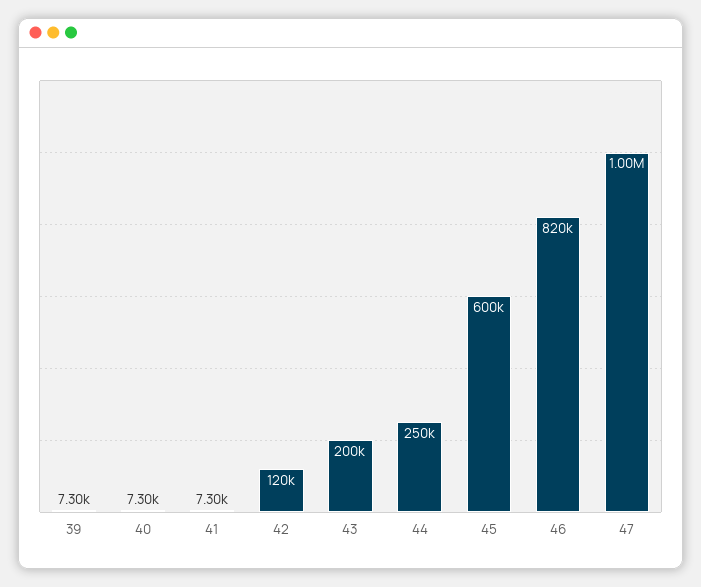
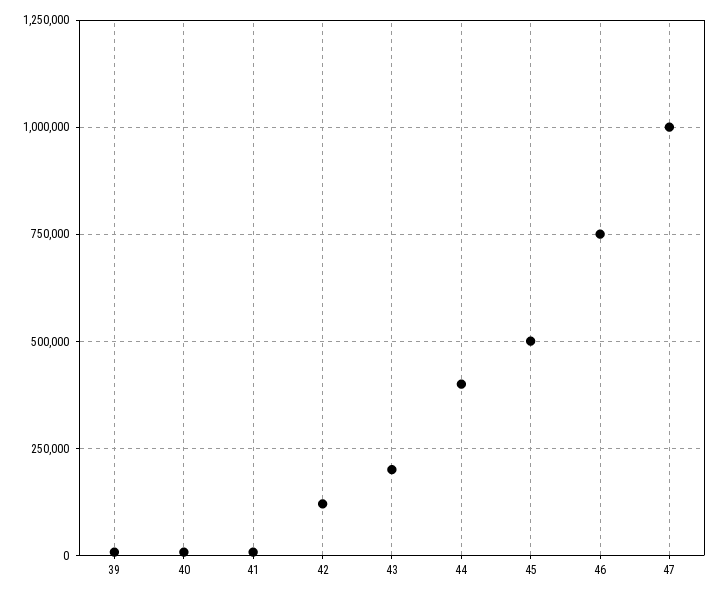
44: 250000 -> 400000
45: 600000 -> 500000
46: 820000 -> 750000

